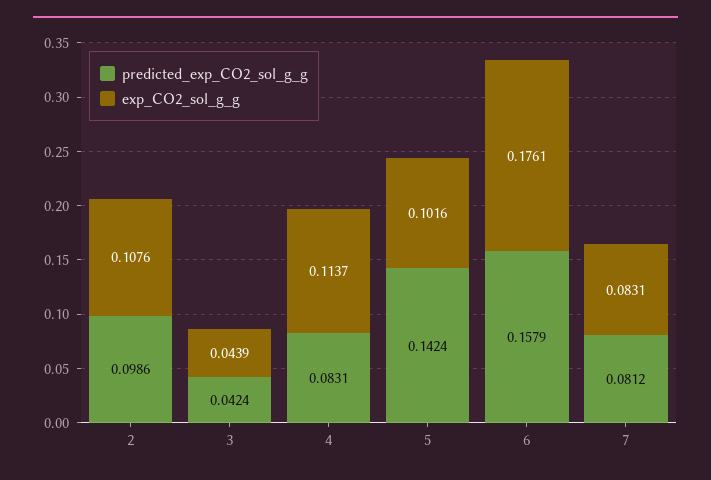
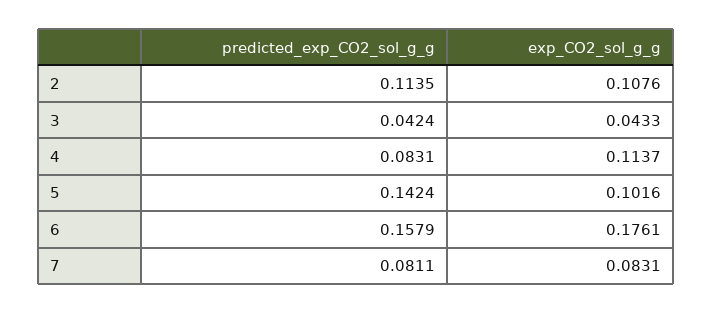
predicted_exp_CO2_sol_g_g, 2: 0.0986 -> 0.1135
exp_CO2_sol_g_g, 3: 0.0439 -> 0.0433
predicted_exp_CO2_sol_g_g, 7: 0.0812 -> 0.0811

